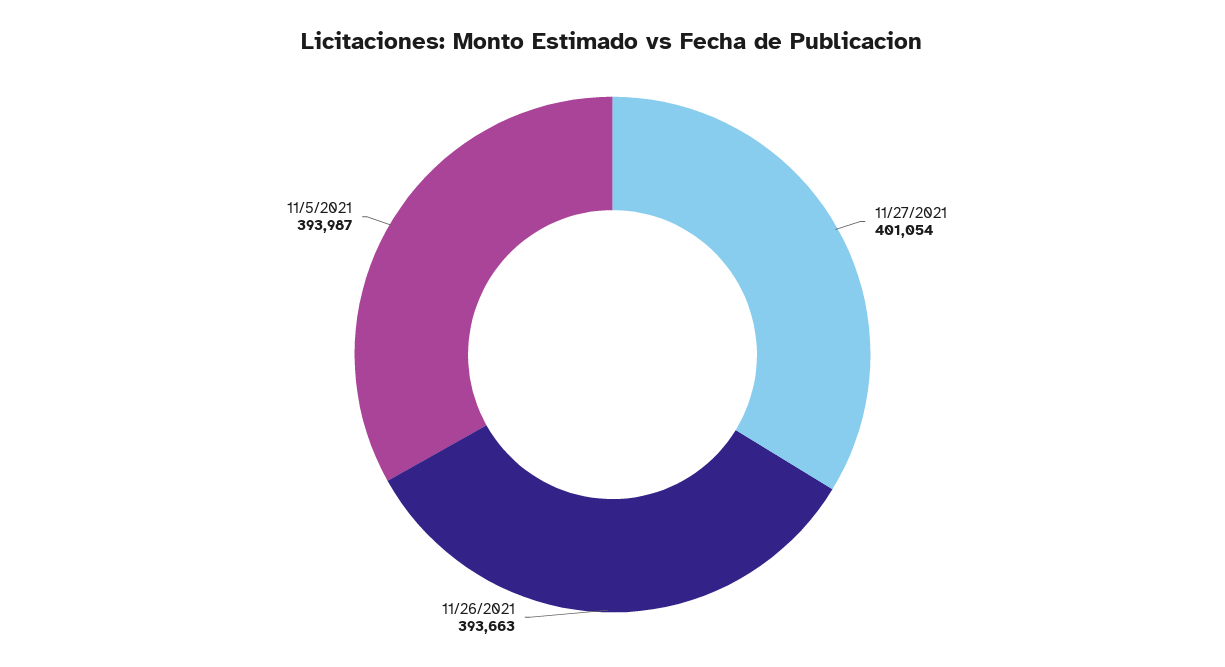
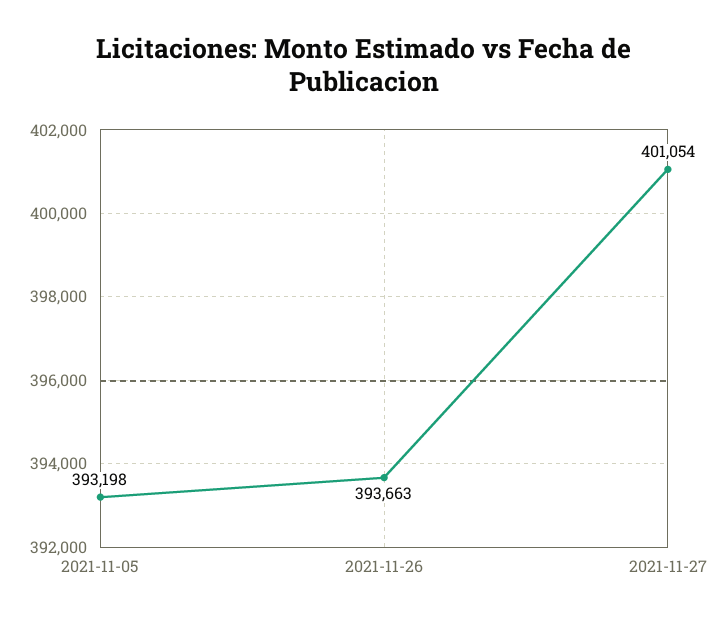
11/5/2021: 393987 -> 393198

